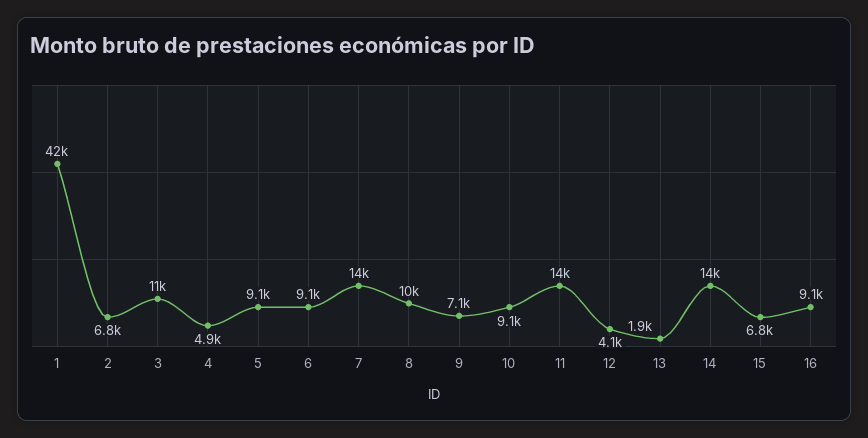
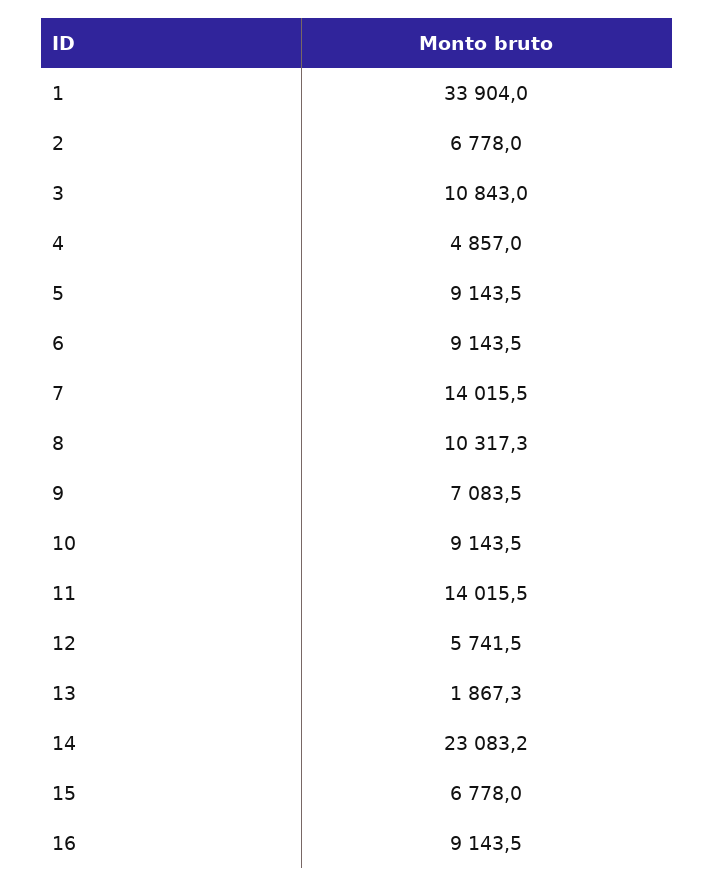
1: 42000 -> 33904
12: 4100 -> 5741.5
14: 14000 -> 23083.2

